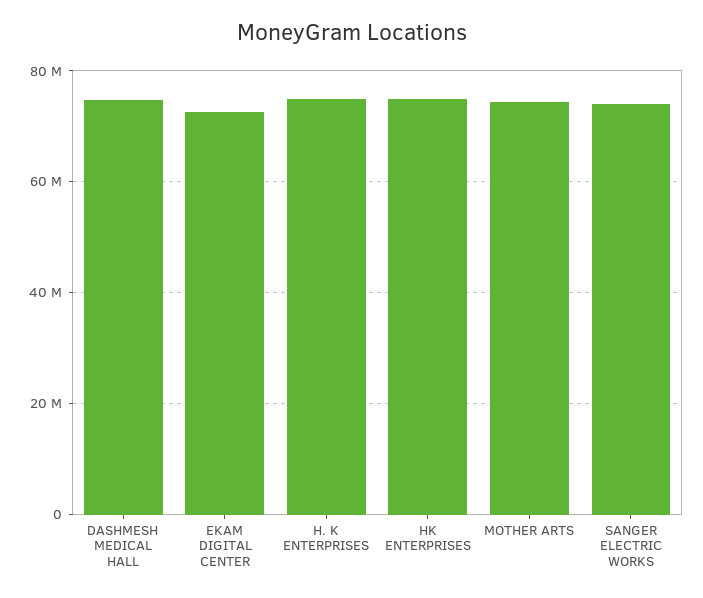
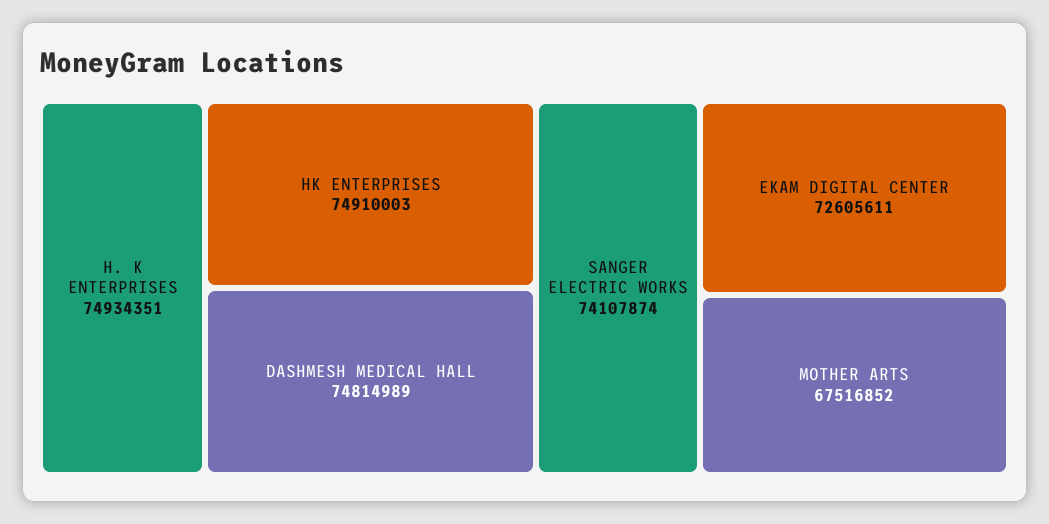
MOTHER ARTS: 74000000 -> 67516852

